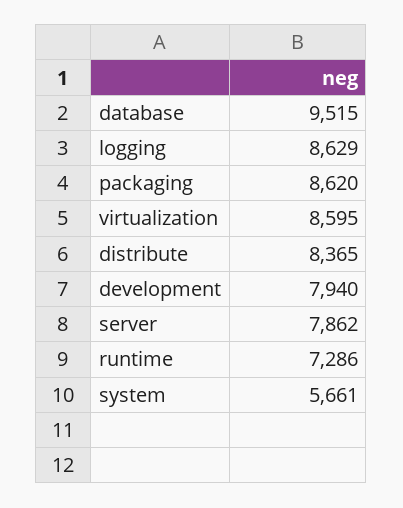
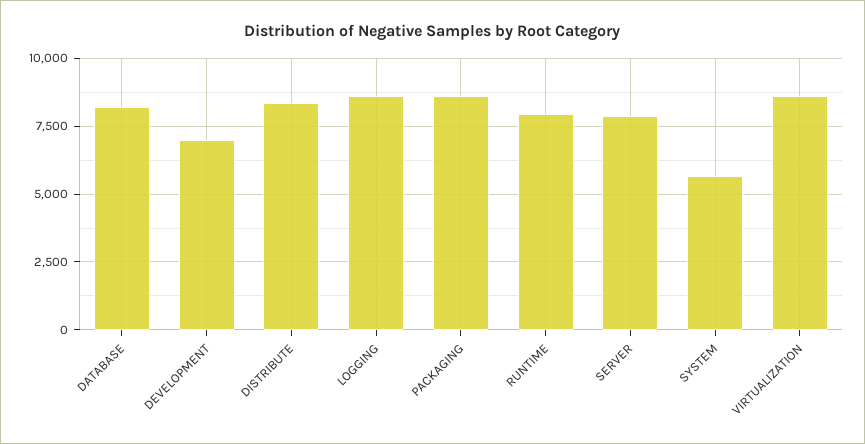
database: 9515 -> 8250
development: 7940 -> 7000
runtime: 7286 -> 8000

